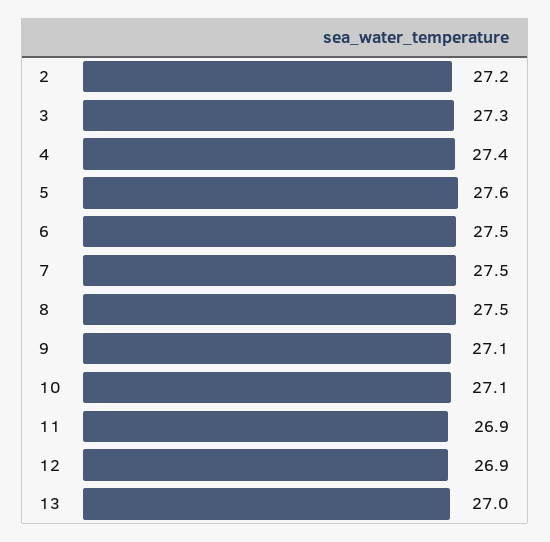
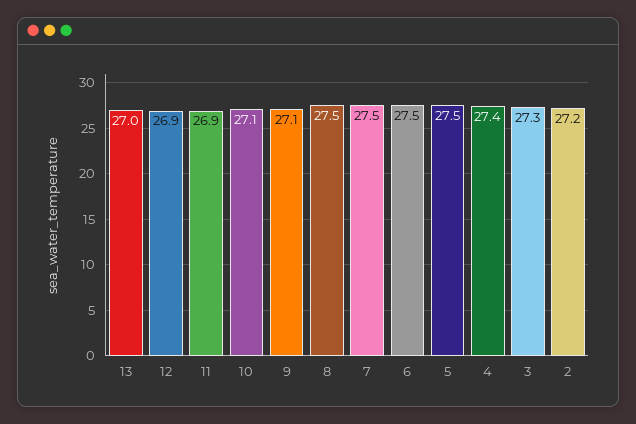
5: 27.6 -> 27.5

